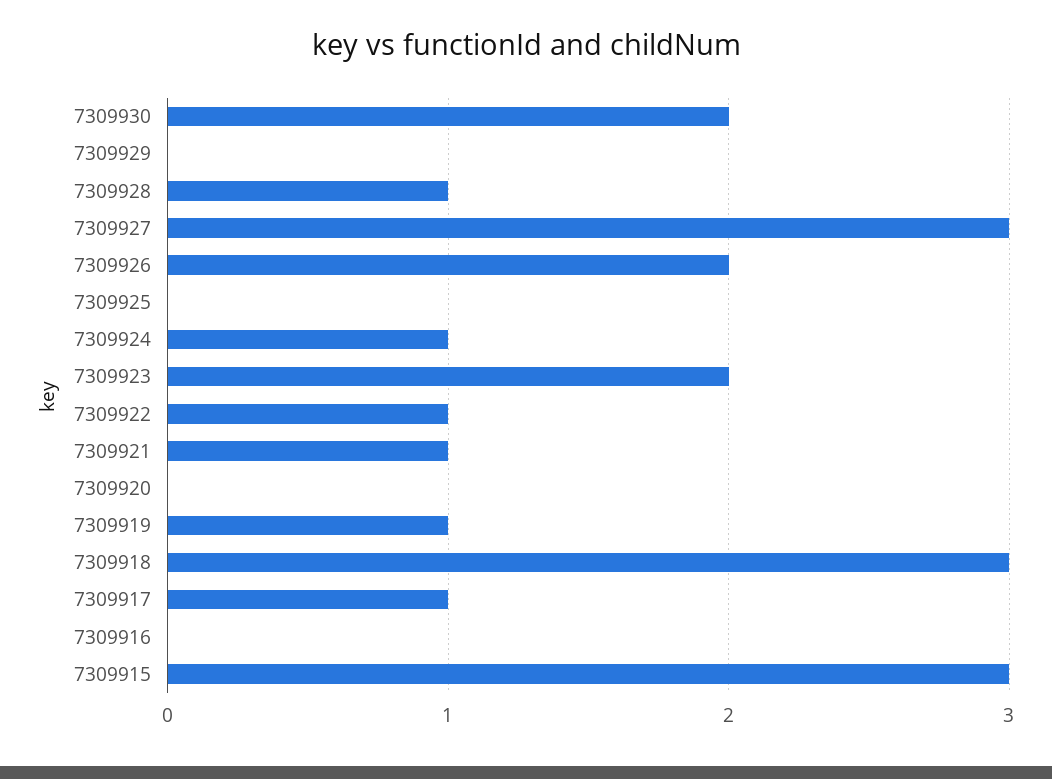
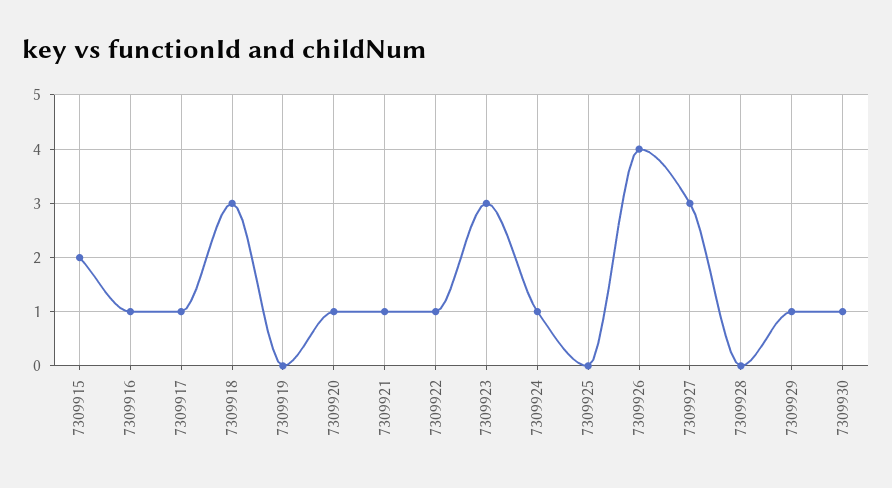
7309930: 2 -> 1
7309929: 0 -> 1
7309928: 1 -> 0
7309926: 2 -> 4
7309923: 2 -> 3
7309920: 0 -> 1
7309919: 1 -> 0
7309916: 0 -> 1
7309915: 3 -> 2

